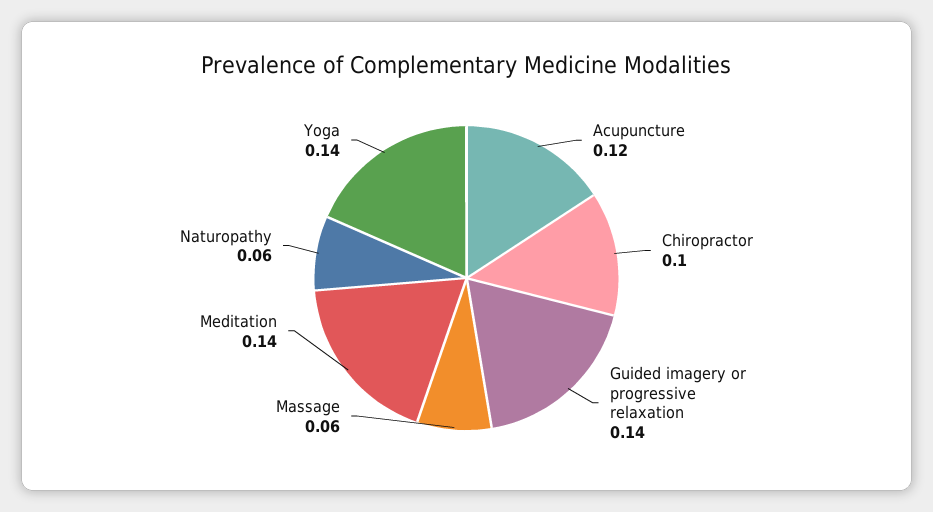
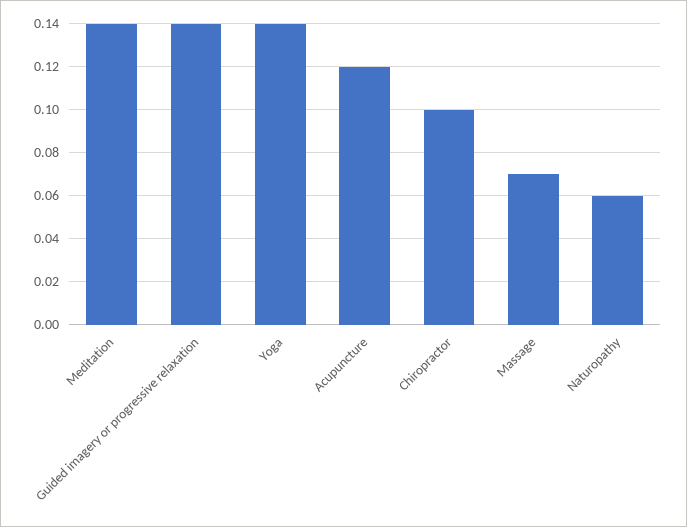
Massage: 0.06 -> 0.07

